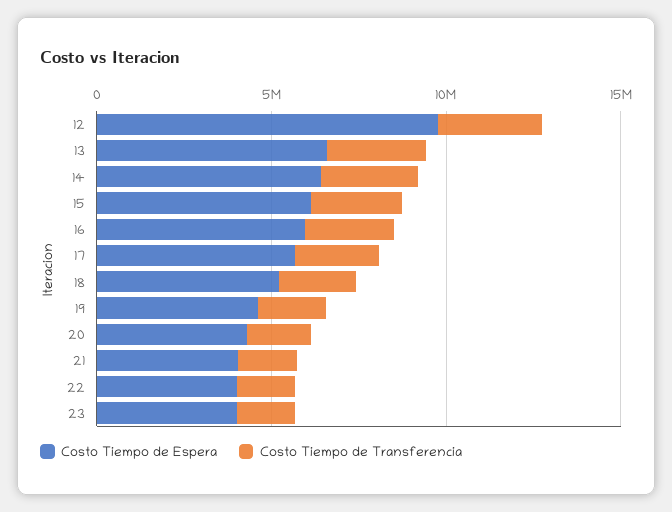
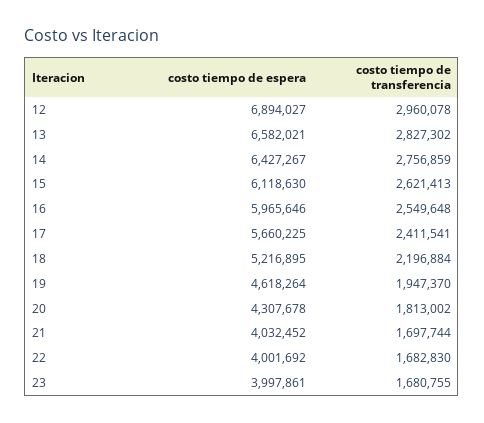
Costo Tiempo de Espera, 12: 10000000 -> 6894027

